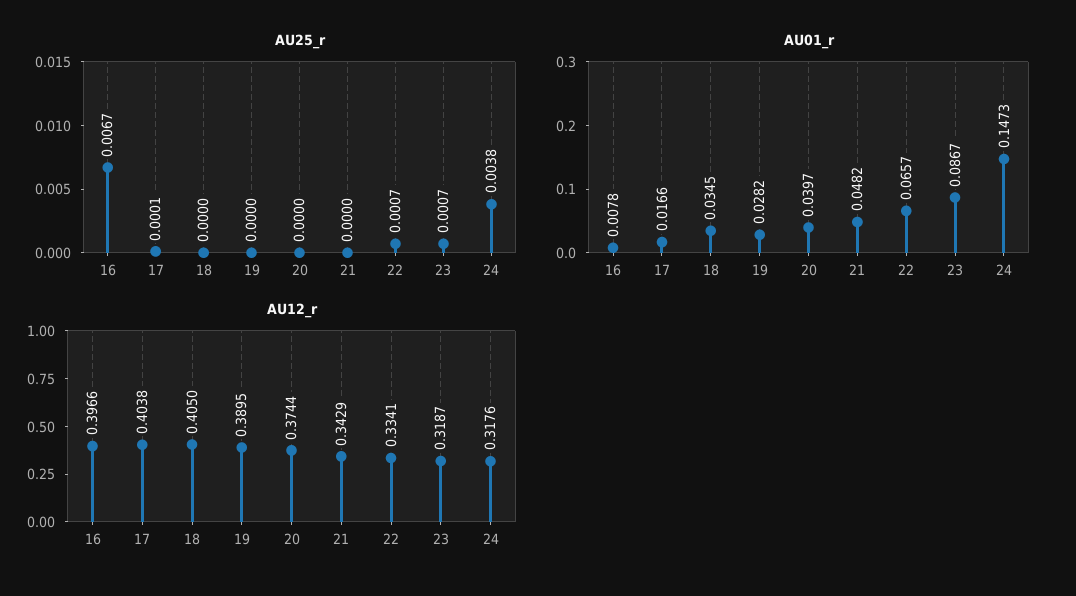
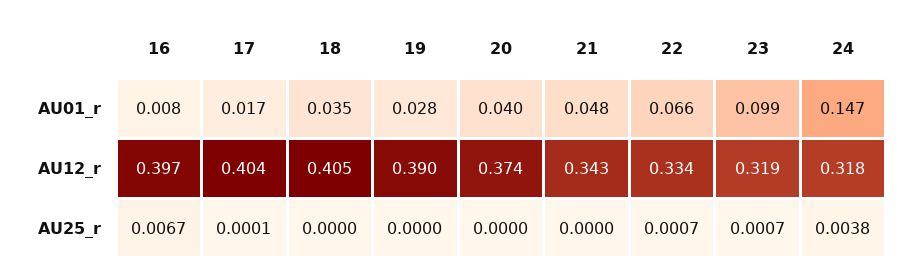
AU01_r, 23: 0.0867 -> 0.099

